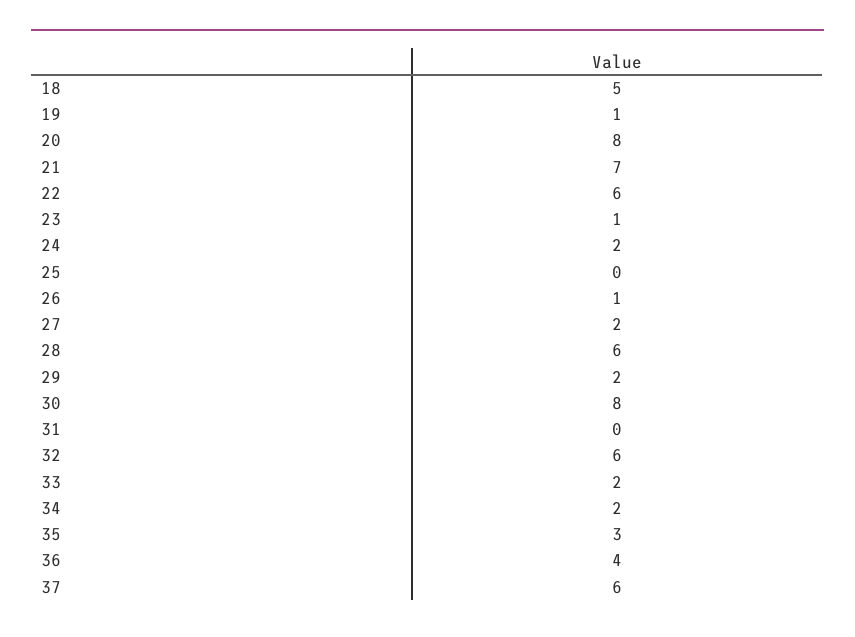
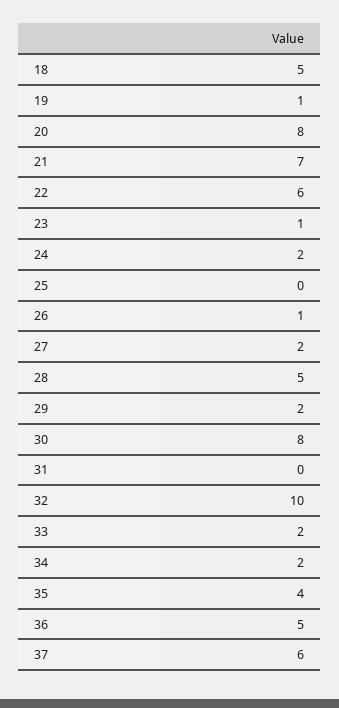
28: 6 -> 5
32: 6 -> 10
35: 3 -> 4
36: 4 -> 5

